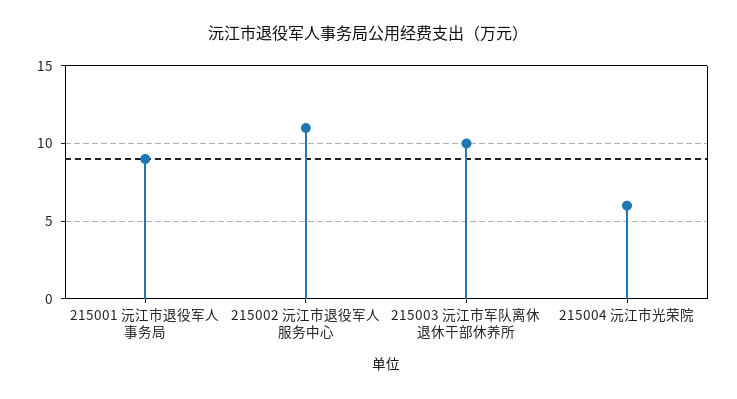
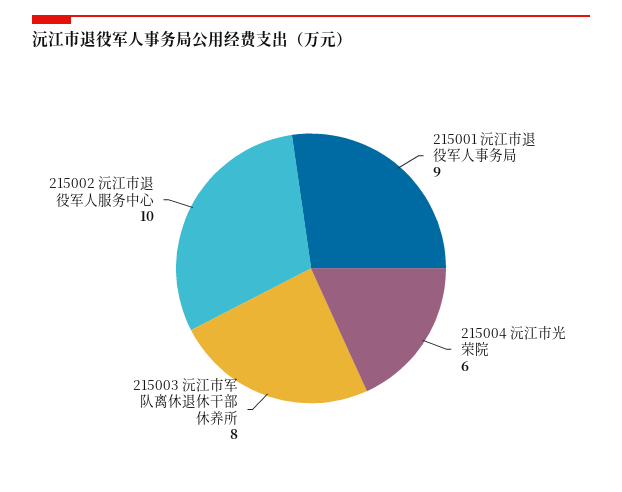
215002 沅江市退役军人服务中心: 11 -> 10
215003 沅江市军队离休退休干部休养所: 10 -> 8

